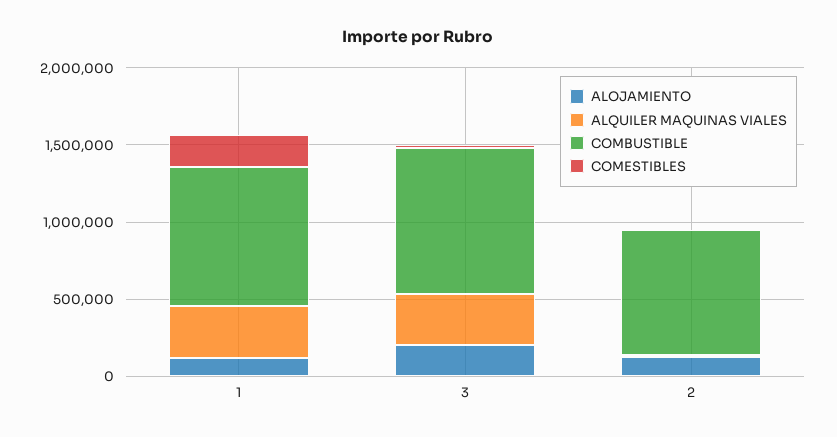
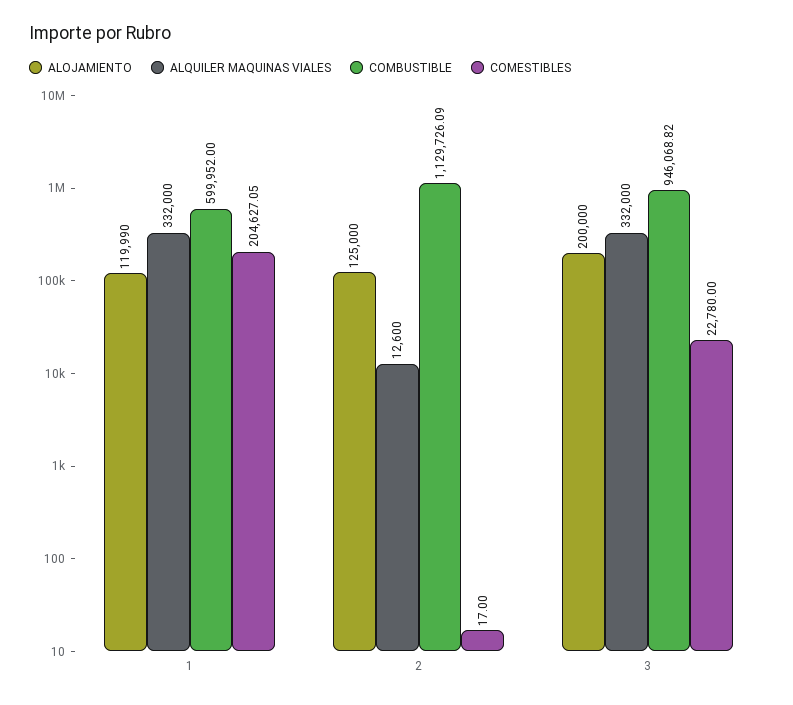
COMBUSTIBLE, 1: 900000 -> 599952
COMBUSTIBLE, 2: 800000 -> 1129726.09

